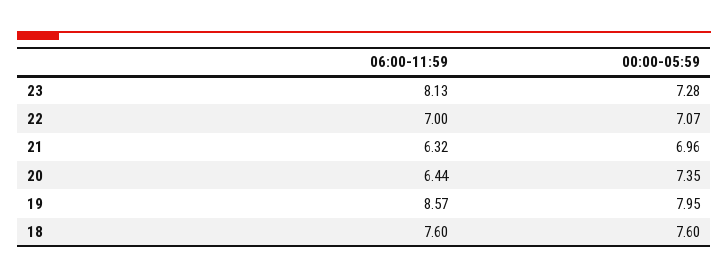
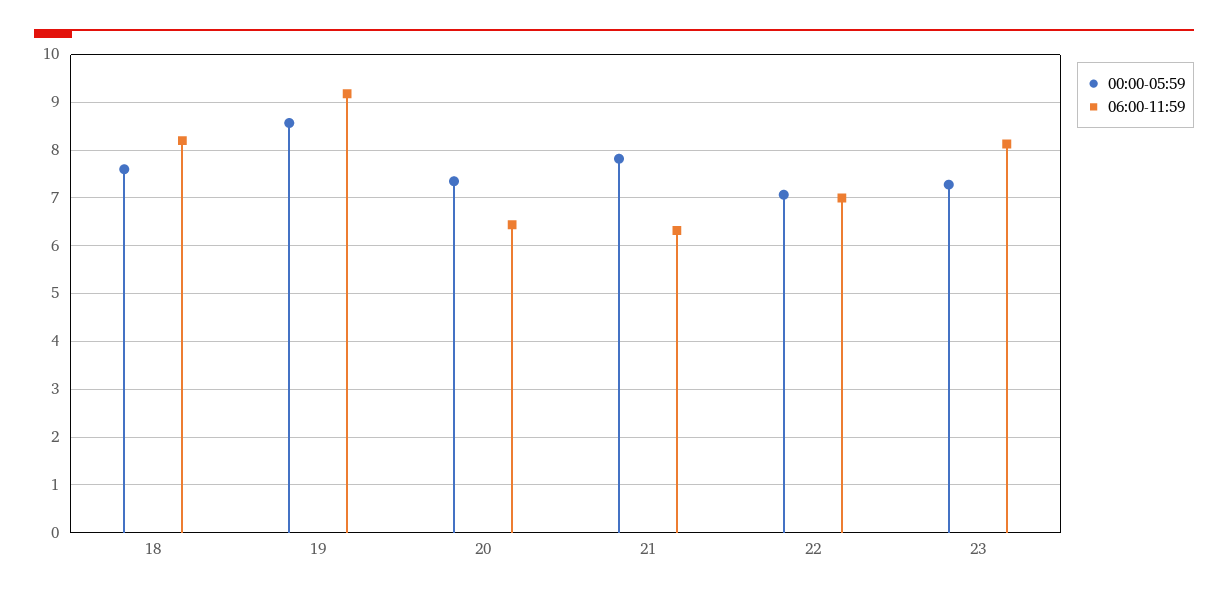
00:00-05:59, 21: 6.96 -> 7.8
06:00-11:59, 19: 8.57 -> 9.2
00:00-05:59, 19: 7.95 -> 8.6
06:00-11:59, 18: 7.6 -> 8.2

